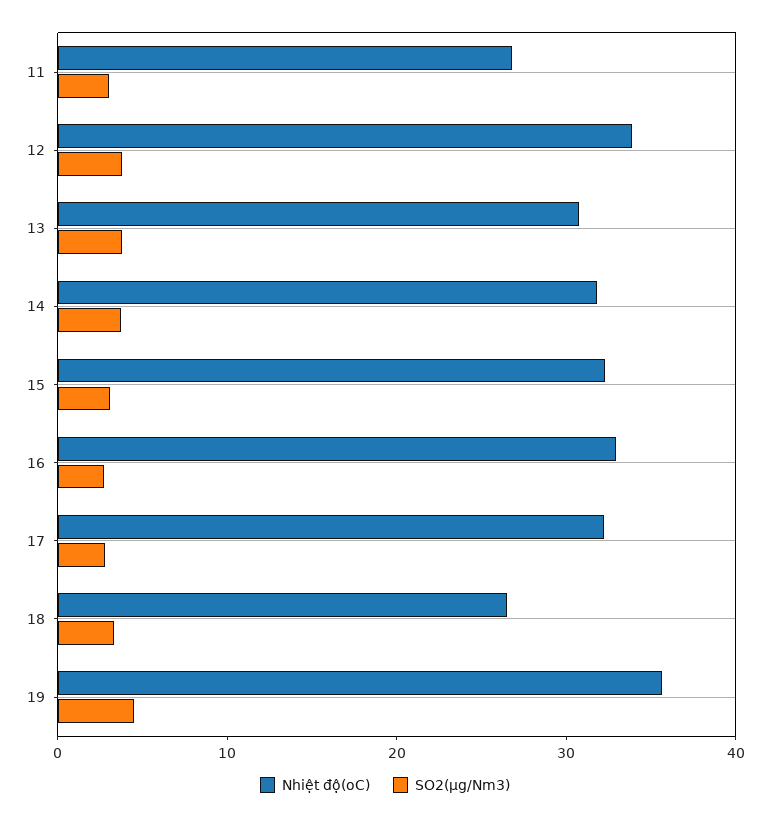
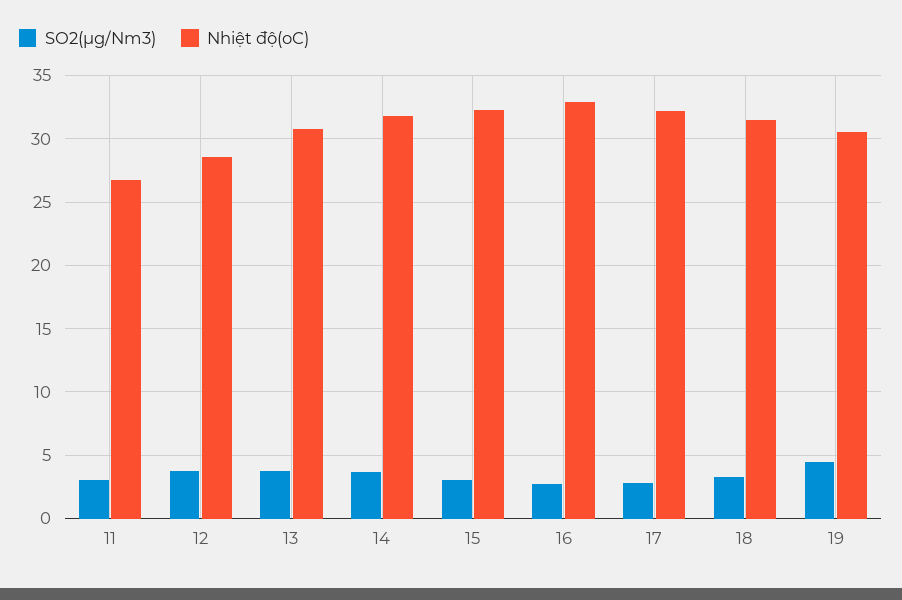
Nhiệt độ(oC), 12: 34 -> 28.5
Nhiệt độ(oC), 18: 26 -> 31.5
Nhiệt độ(oC), 19: 36 -> 30.5

